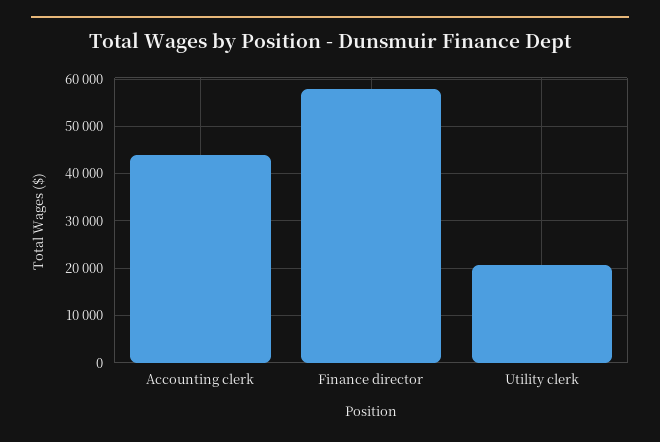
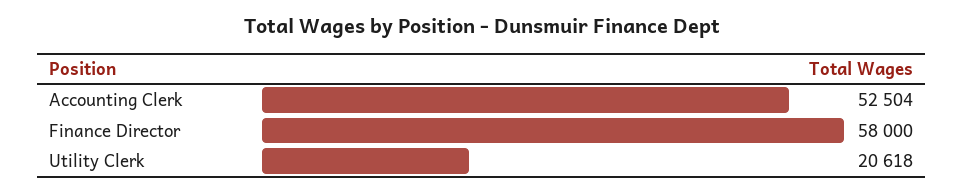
Accounting clerk: 44000 -> 52504

